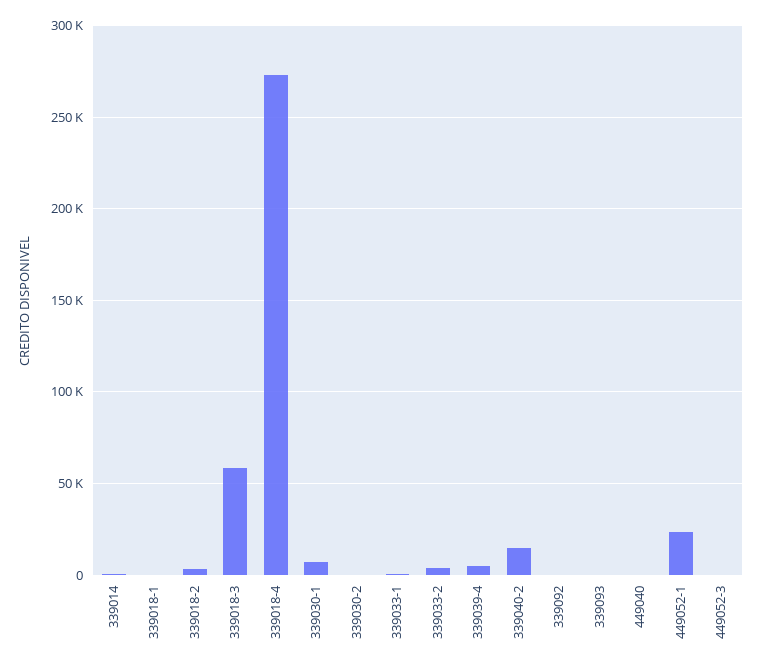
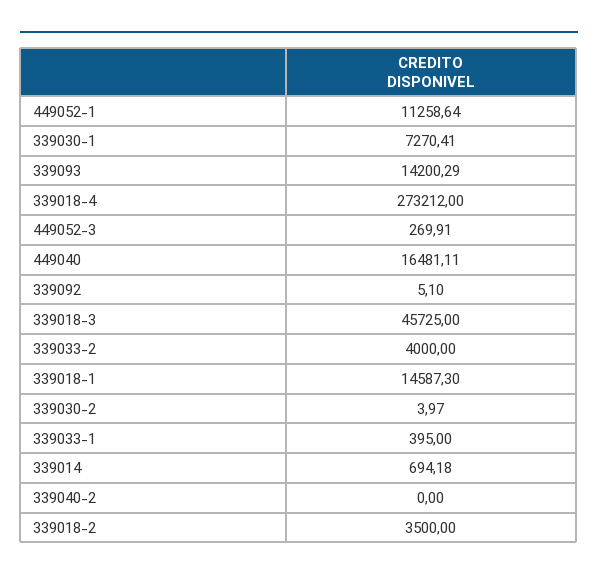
339018-1: 0 -> 14587.3
339018-3: 60000 -> 45725
339039-4: 5000 -> none
339040-2: 15000 -> 0
339093: 0 -> 14200.29
449040: 0 -> 16481.11
449052-1: 25000 -> 11258.64

